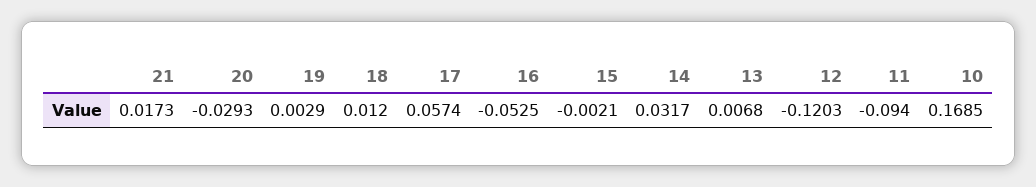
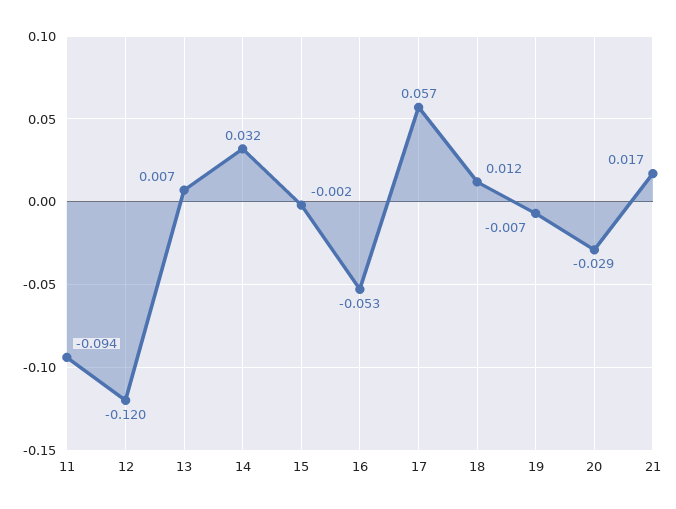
19: 0.0029 -> -0.007
10: 0.1685 -> none

